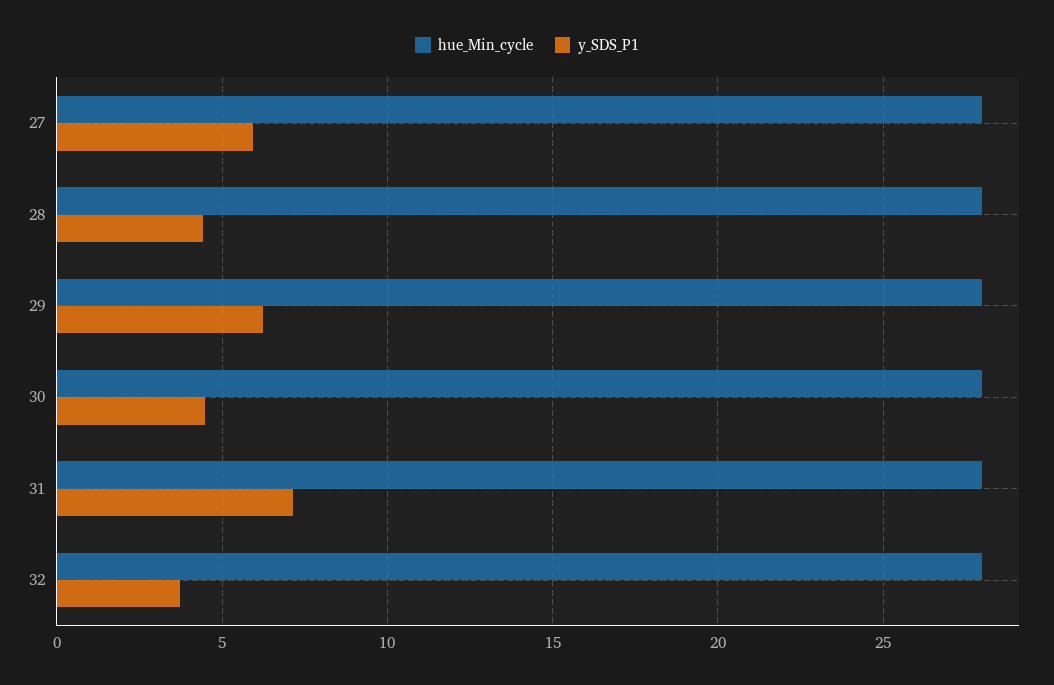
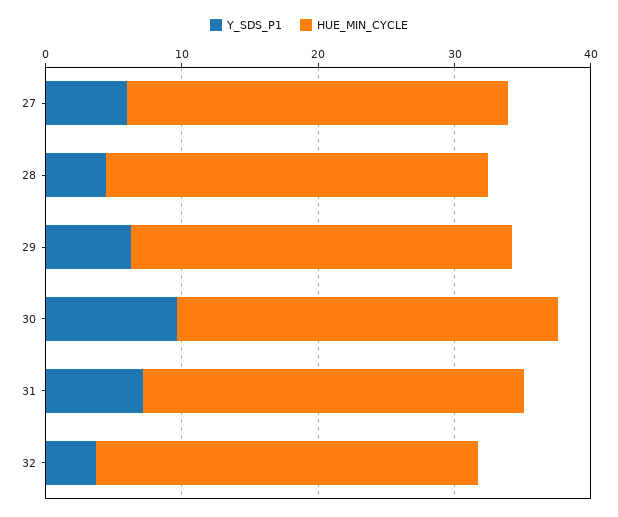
y_SDS_P1, 30: 4.5 -> 10

